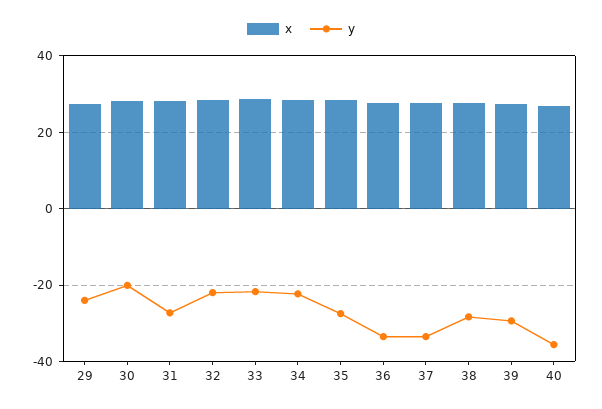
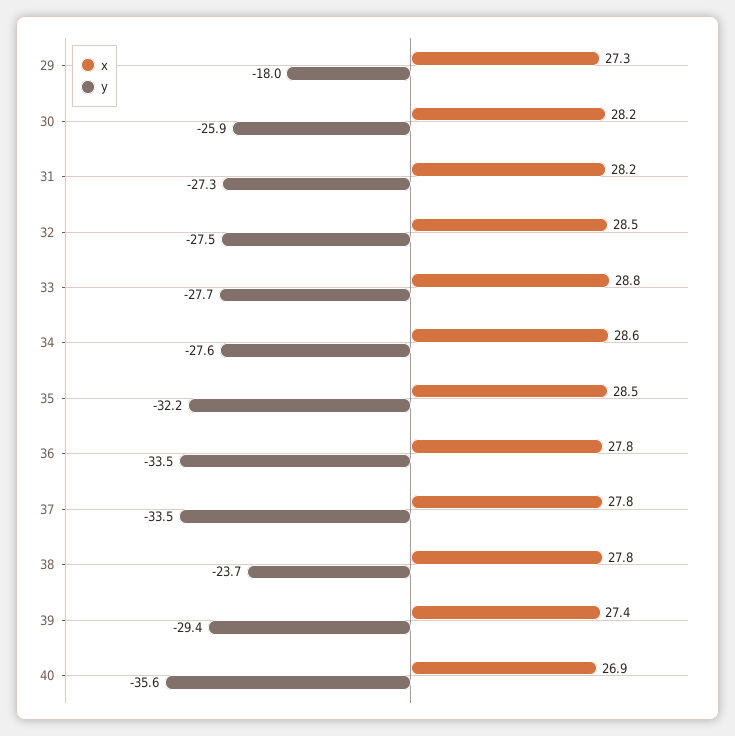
y, 29: -24 -> -18
y, 30: -20 -> -25.9
y, 32: -22 -> -27.5
y, 33: -22 -> -27.7
y, 34: -22 -> -27.6
y, 35: -28 -> -32.2
y, 38: -28 -> -23.7

